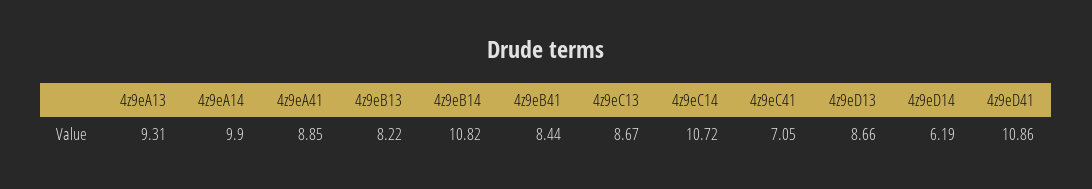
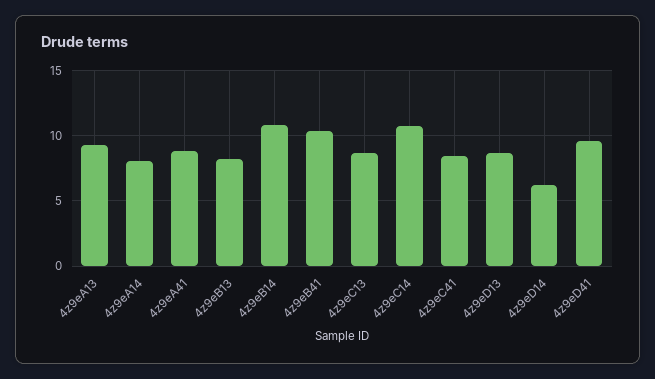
4z9eA14: 9.9 -> 8
4z9eB41: 8.44 -> 10.5
4z9eC41: 7.05 -> 8.5
4z9eD41: 10.86 -> 9.5

